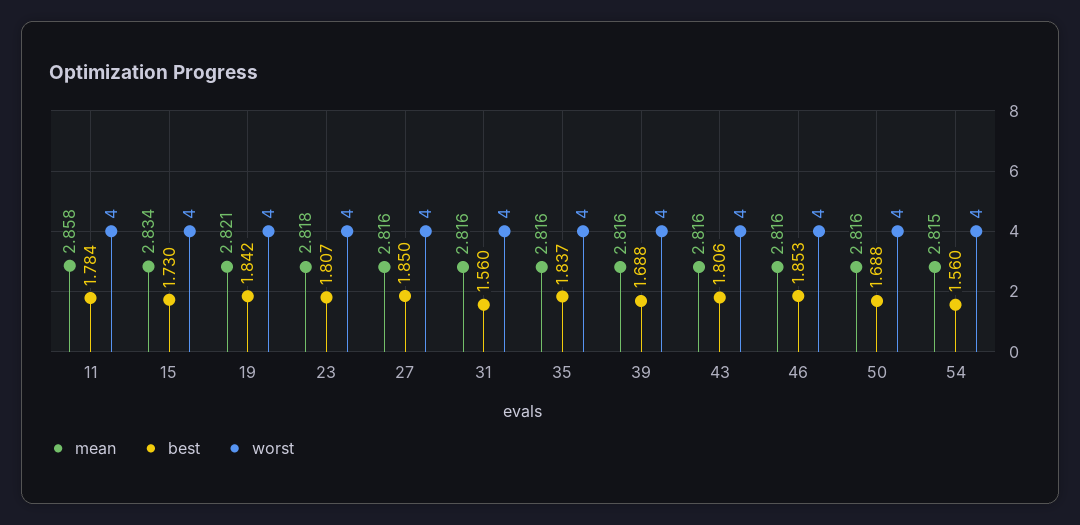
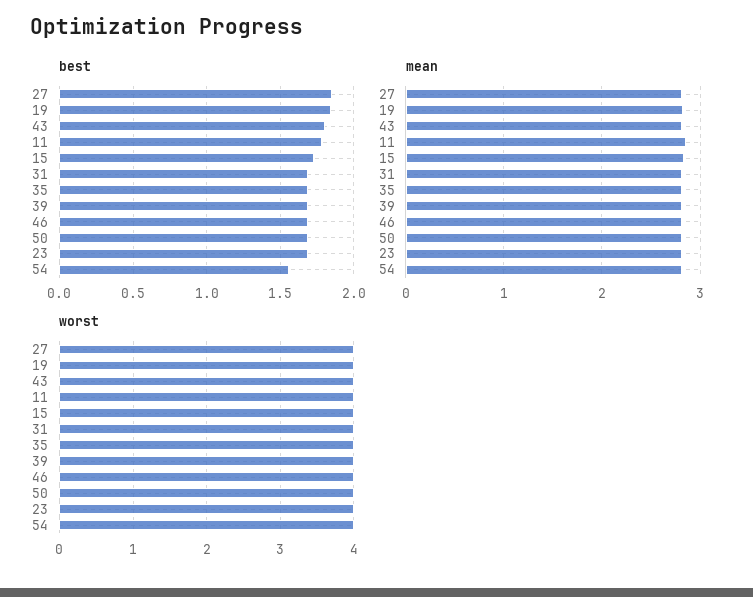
best, 23: 1.807 -> 1.7
best, 31: 1.56 -> 1.7
best, 35: 1.837 -> 1.7
best, 46: 1.853 -> 1.7

